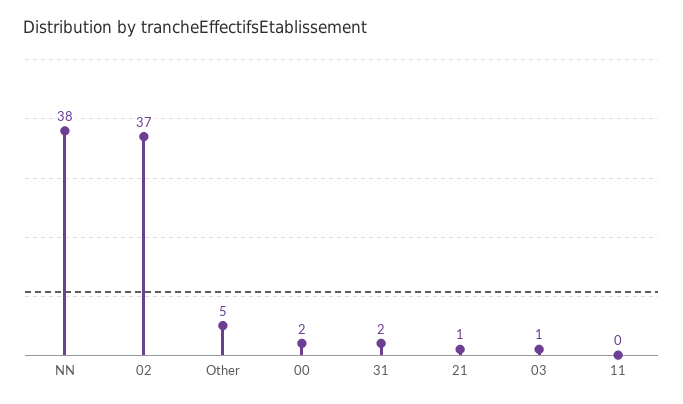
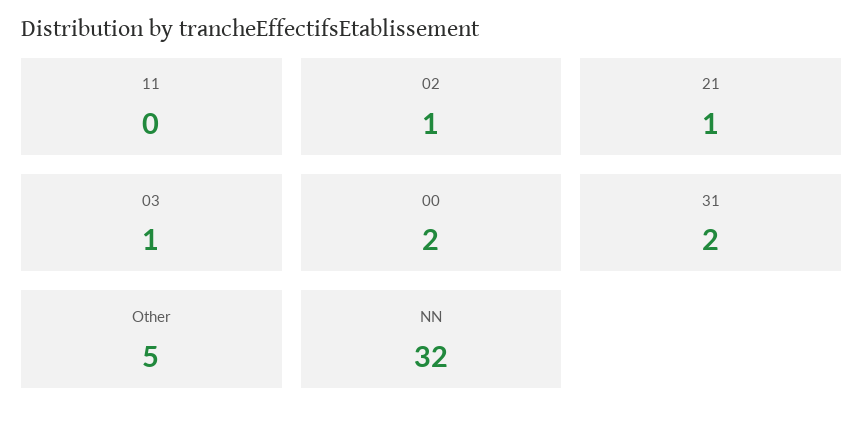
NN: 38 -> 32
02: 37 -> 1

